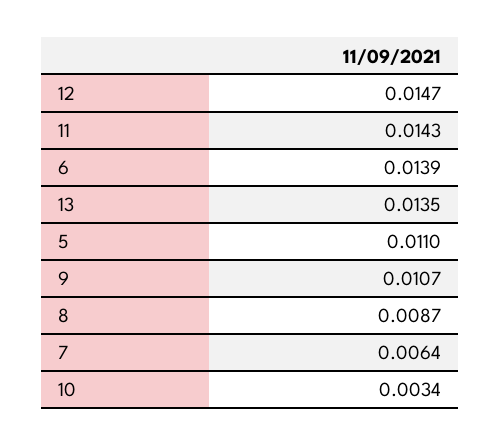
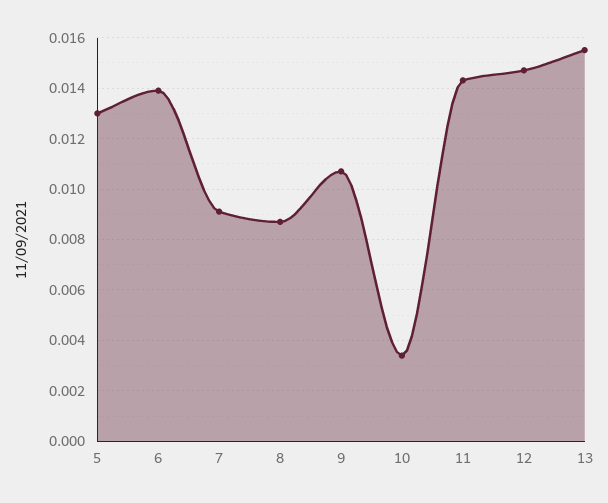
13: 0.0135 -> 0.0155
5: 0.011 -> 0.013
7: 0.0064 -> 0.009

